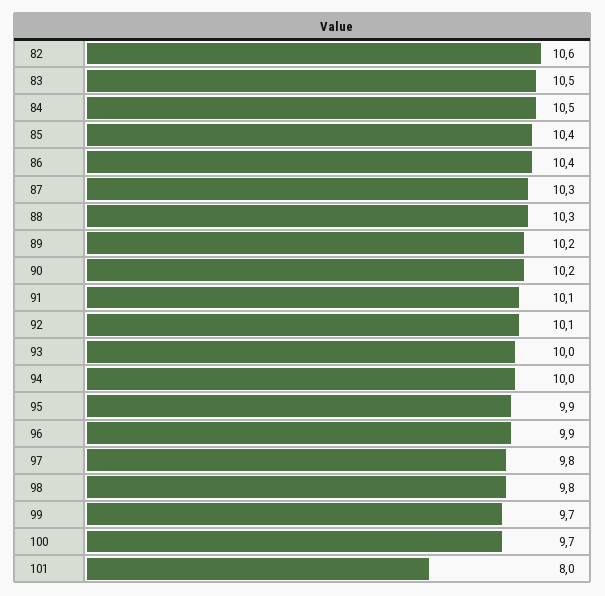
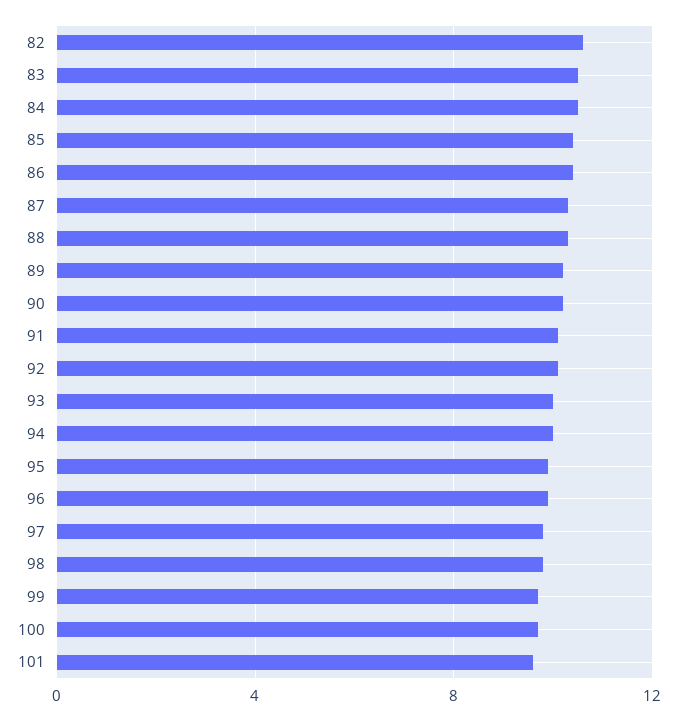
101: 8 -> 9.5

